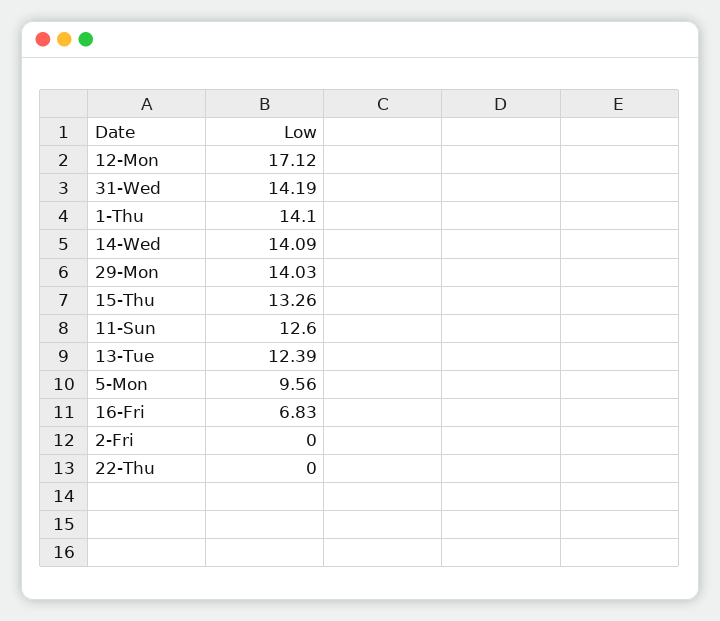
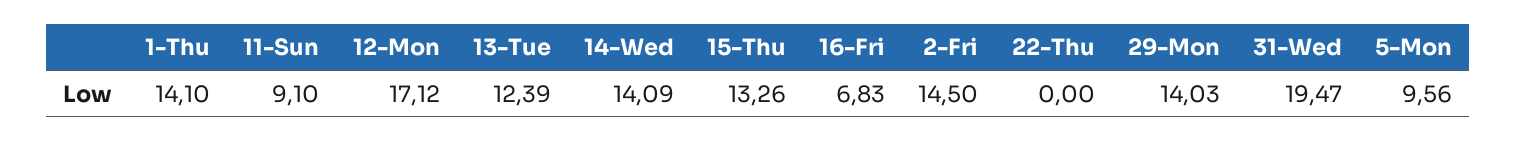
31-Wed: 14.19 -> 19.47
11-Sun: 12.6 -> 9.1
2-Fri: 0 -> 14.5

